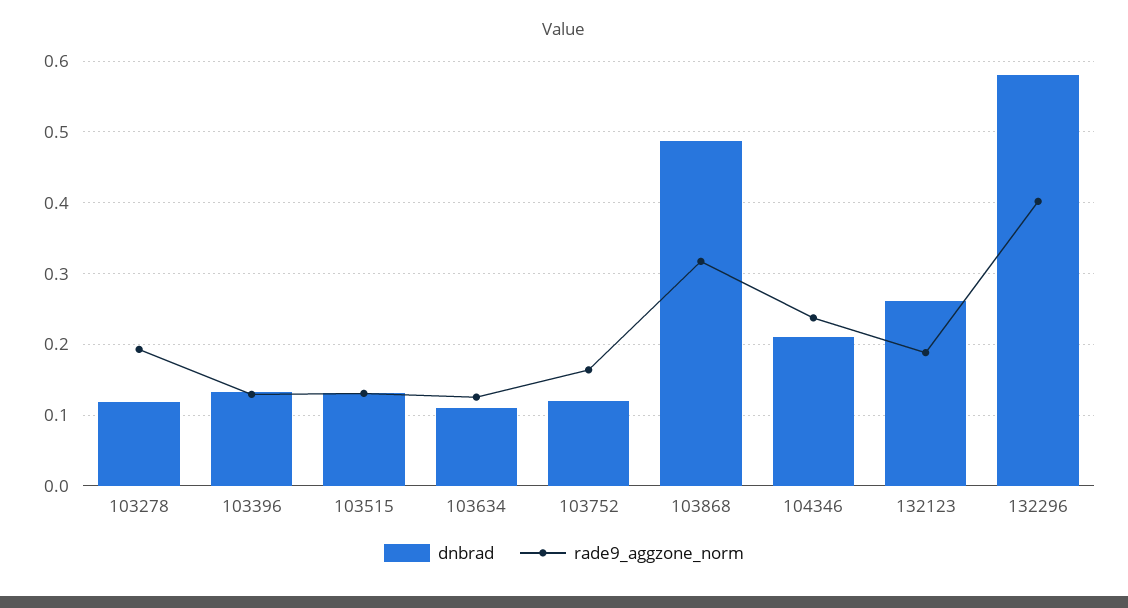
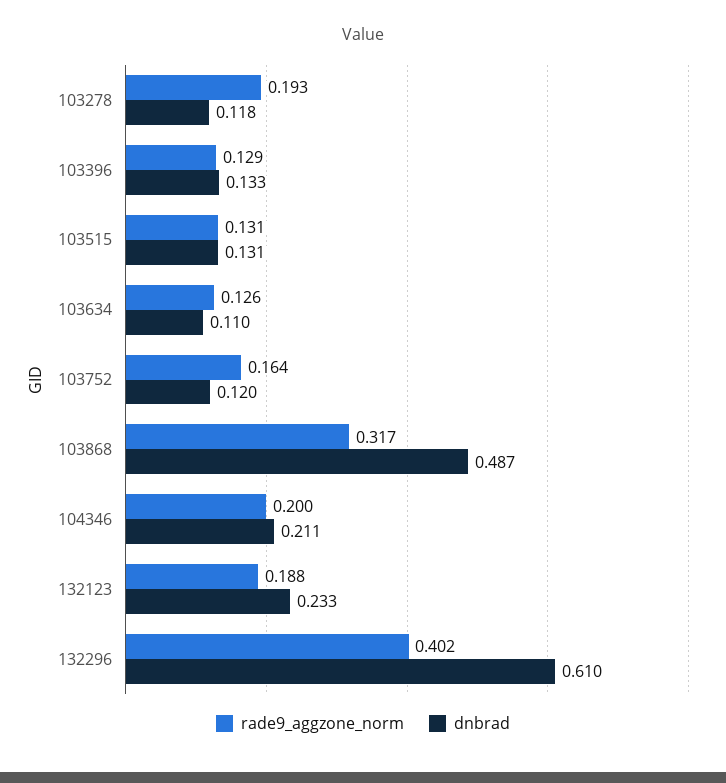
rade9_aggzone_norm, 104346: 0.24 -> 0.2
dnbrad, 132123: 0.26 -> 0.233
dnbrad, 132296: 0.58 -> 0.61

